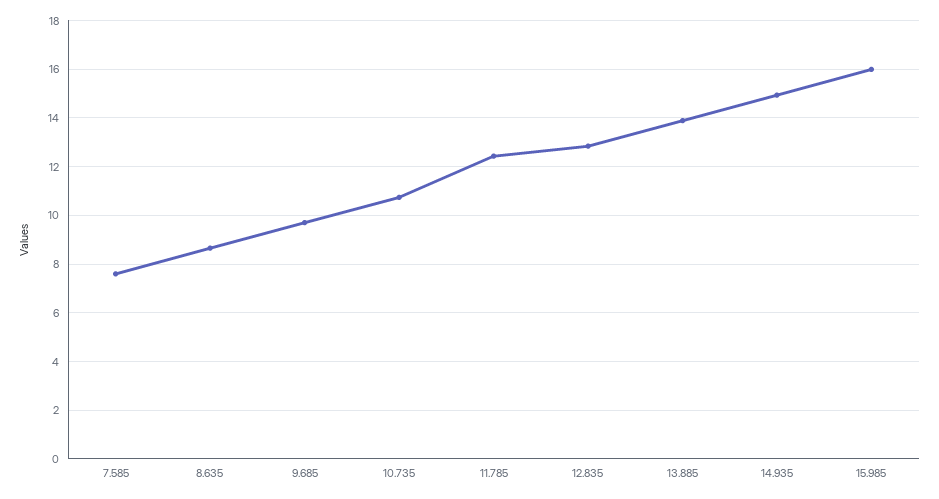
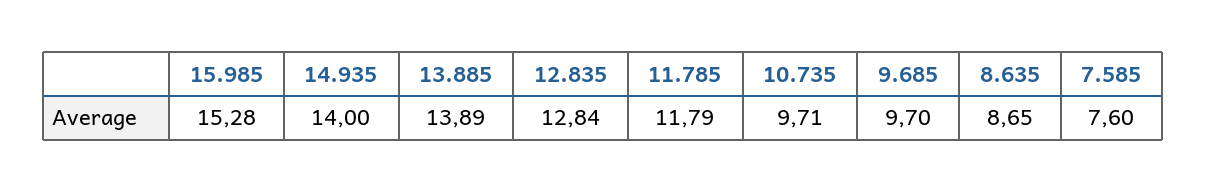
10.735: 10.75 -> 9.71
11.785: 12.5 -> 11.79
14.935: 15 -> 14
15.985: 16 -> 15.28

